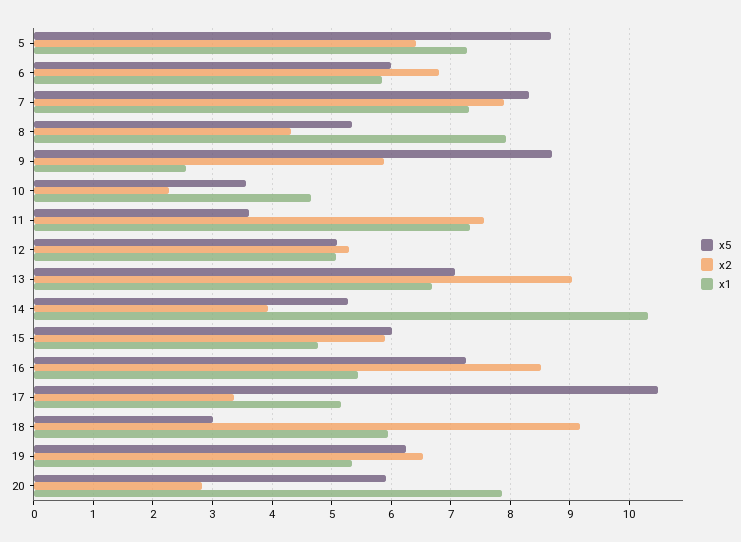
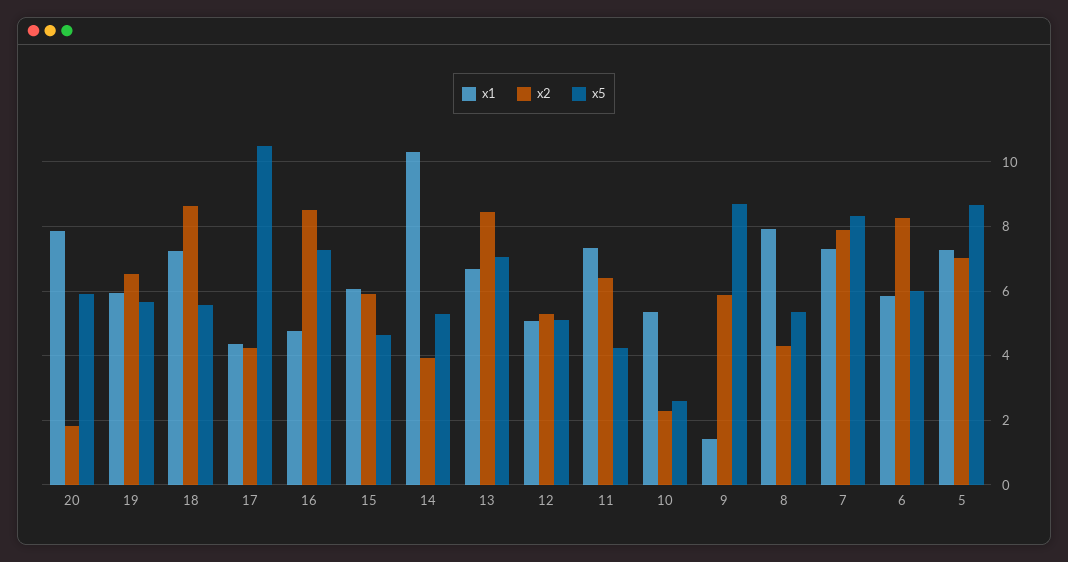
x2, 5: 6.4 -> 7
x2, 6: 6.8 -> 8.2
x1, 9: 2.6 -> 1.4
x5, 10: 3.6 -> 2.6
x1, 10: 4.6 -> 5.4
x5, 11: 3.6 -> 4.2
x2, 11: 7.6 -> 6.4
x2, 13: 9 -> 8.4
x5, 15: 6 -> 4.6
x1, 15: 4.8 -> 6
x1, 16: 5.4 -> 4.8
x2, 17: 3.4 -> 4.2
x1, 17: 5.2 -> 4.4
x5, 18: 3 -> 5.6
x2, 18: 9.2 -> 8.6
x1, 18: 6 -> 7.2
x5, 19: 6.2 -> 5.6
x1, 19: 5.4 -> 6
x2, 20: 2.8 -> 1.8

